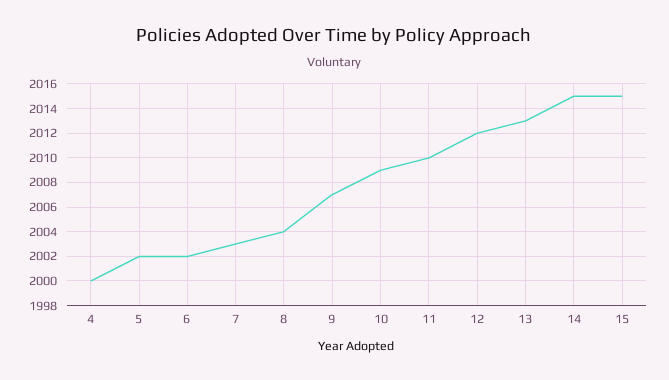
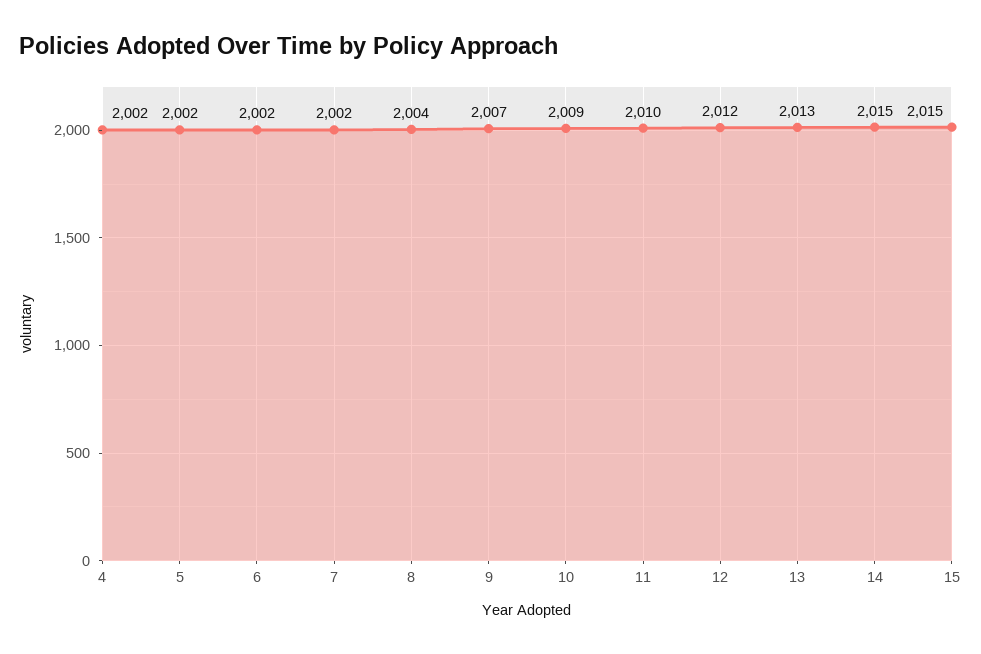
4: 2000 -> 2002
7: 2003 -> 2002

